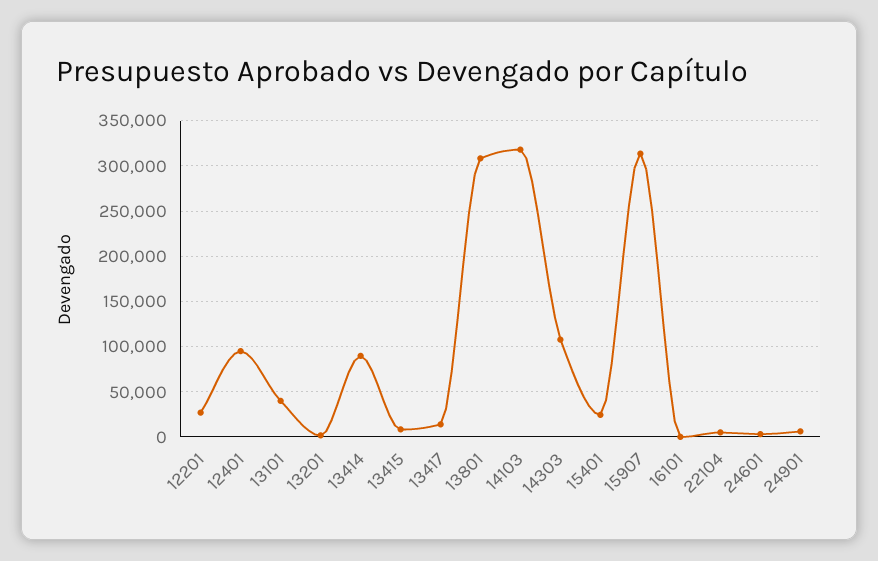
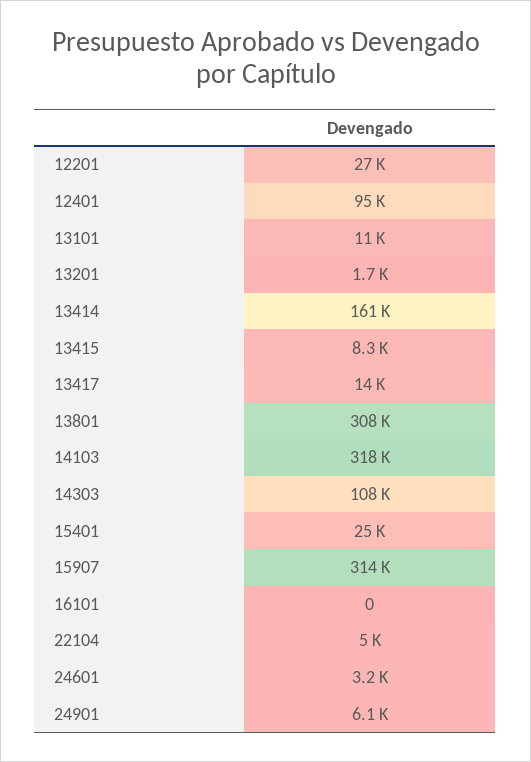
13101: 40000 -> 11000
13414: 90000 -> 161000

